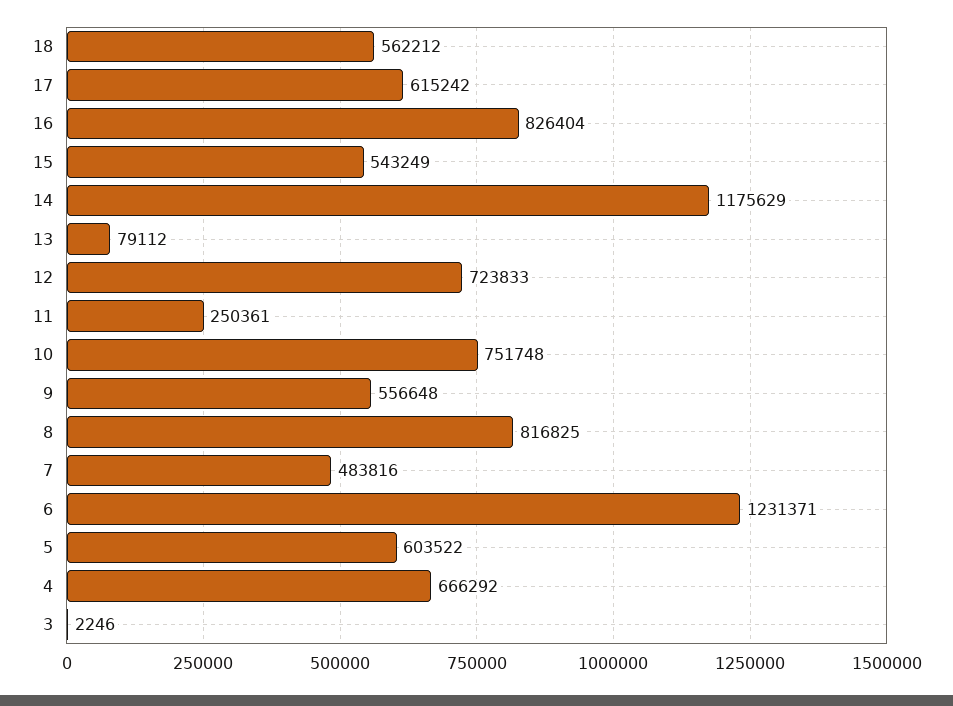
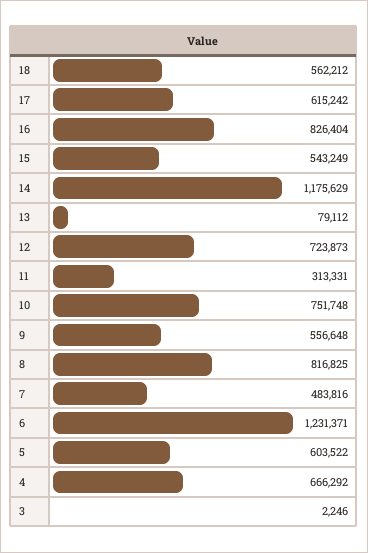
12: 723833 -> 723873
11: 250361 -> 313331

